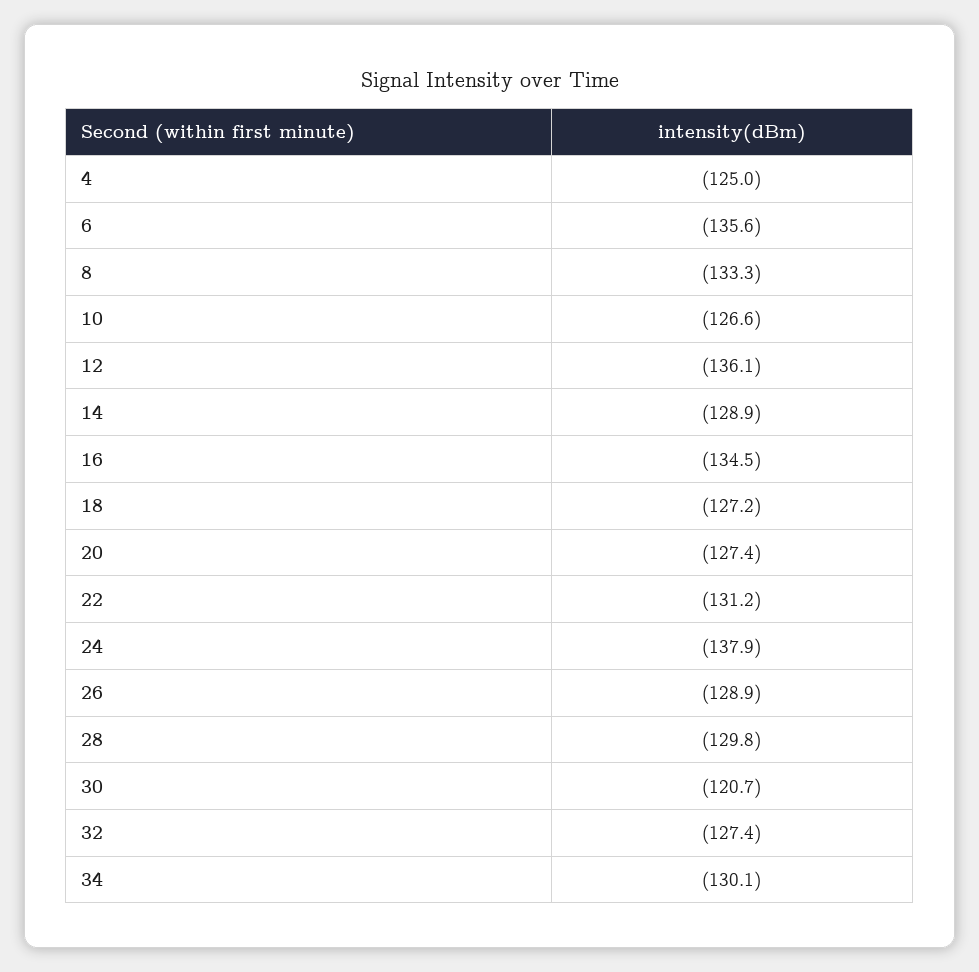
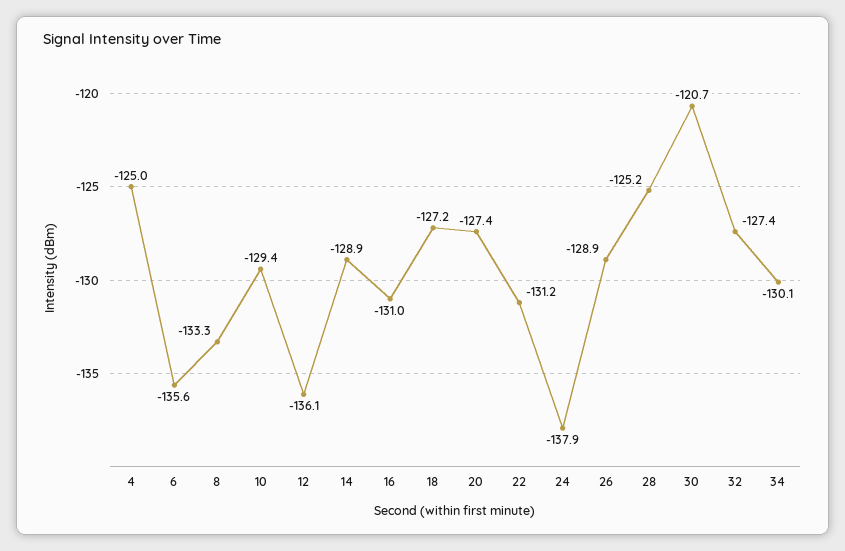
10: -126.6 -> -129.4
16: -134.5 -> -131
28: -129.8 -> -125.2

